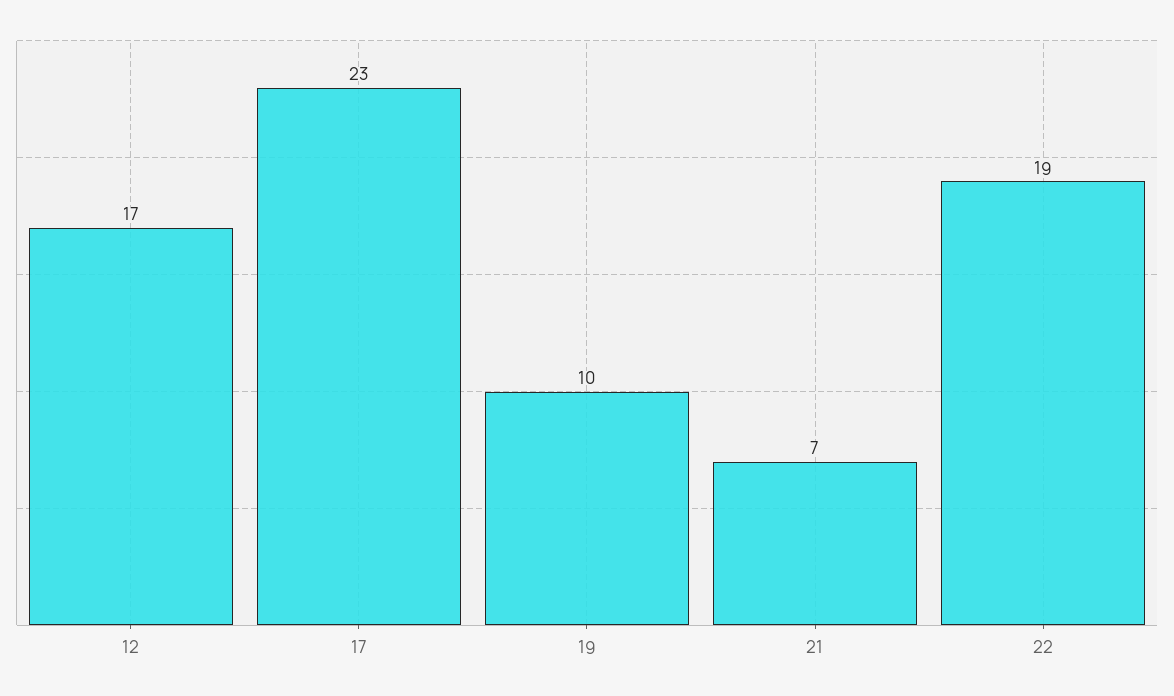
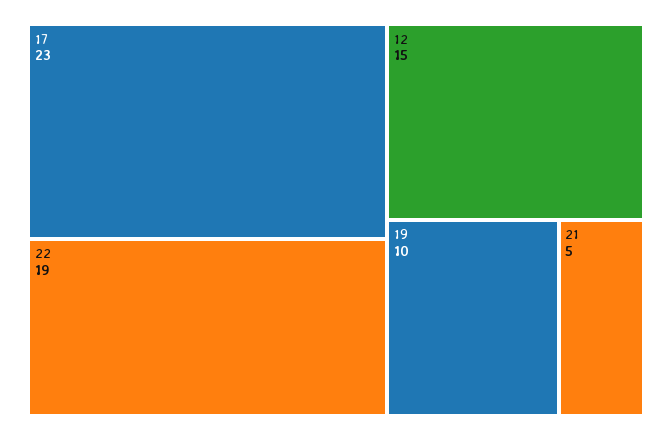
12: 17 -> 15
21: 7 -> 5

